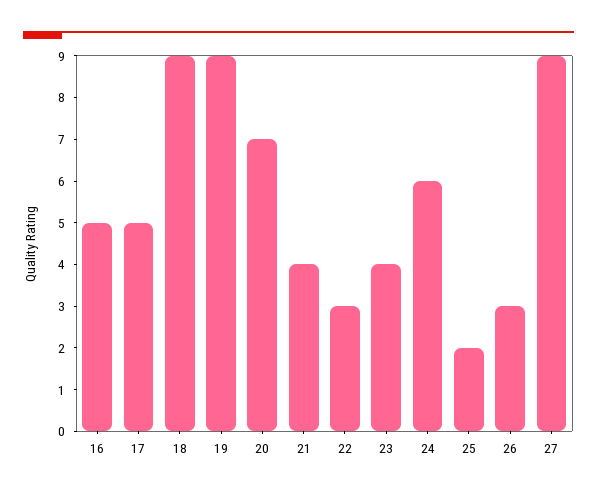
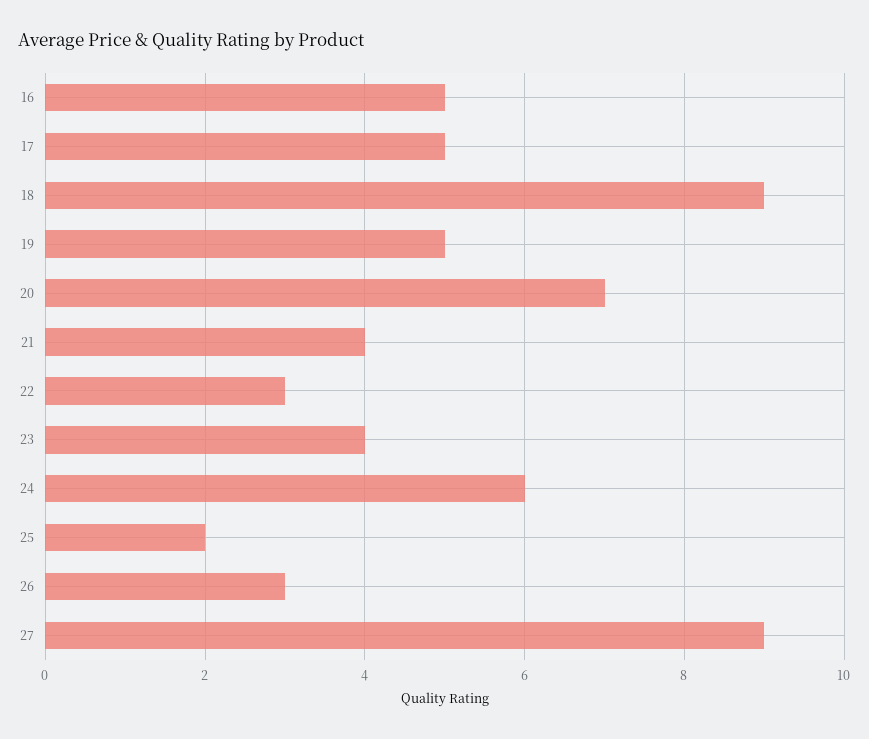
19: 9 -> 5

